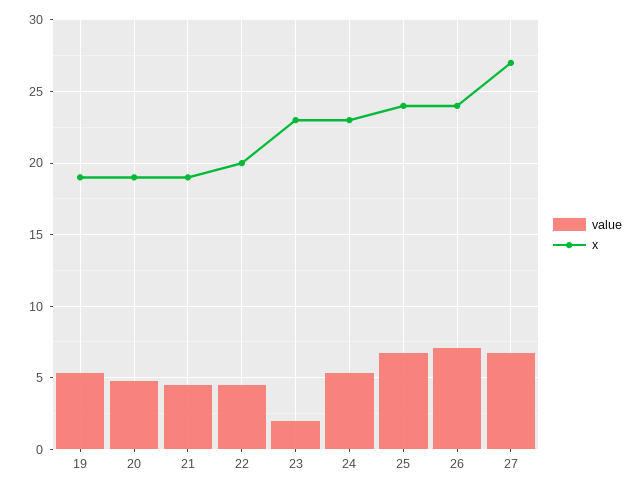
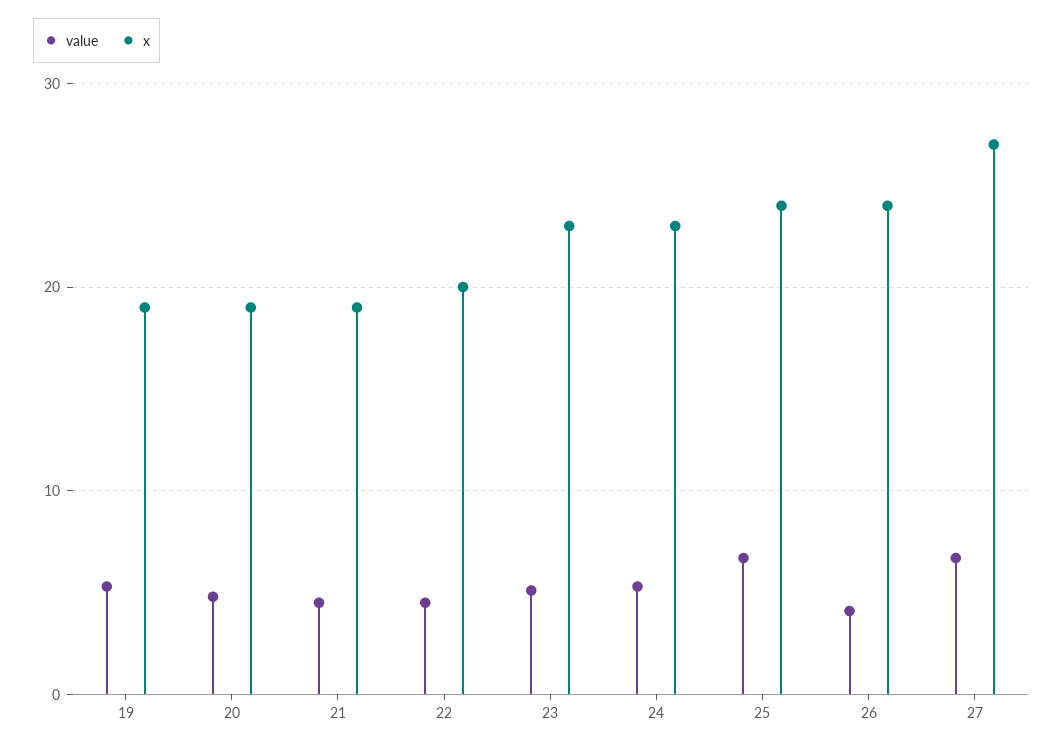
value, 23: 2 -> 5
value, 26: 7 -> 4

